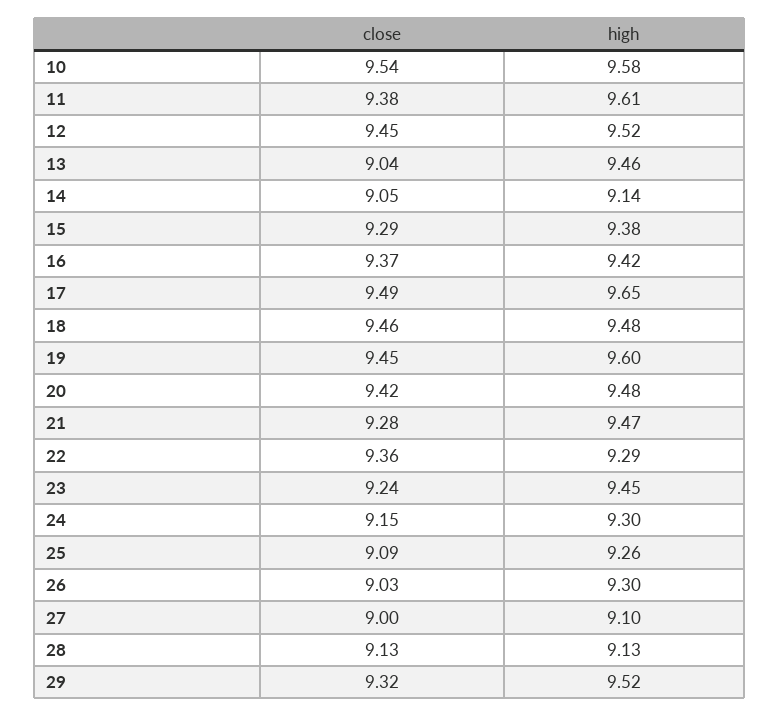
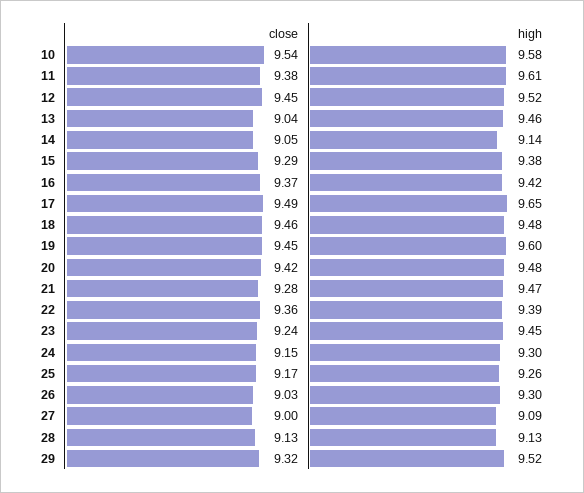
high, 22: 9.29 -> 9.39
close, 25: 9.09 -> 9.17
high, 27: 9.1 -> 9.09

